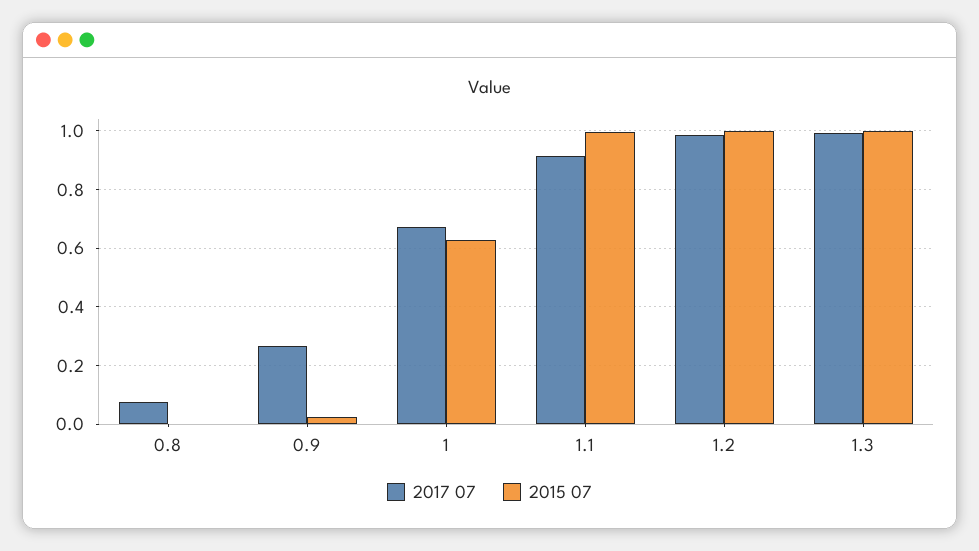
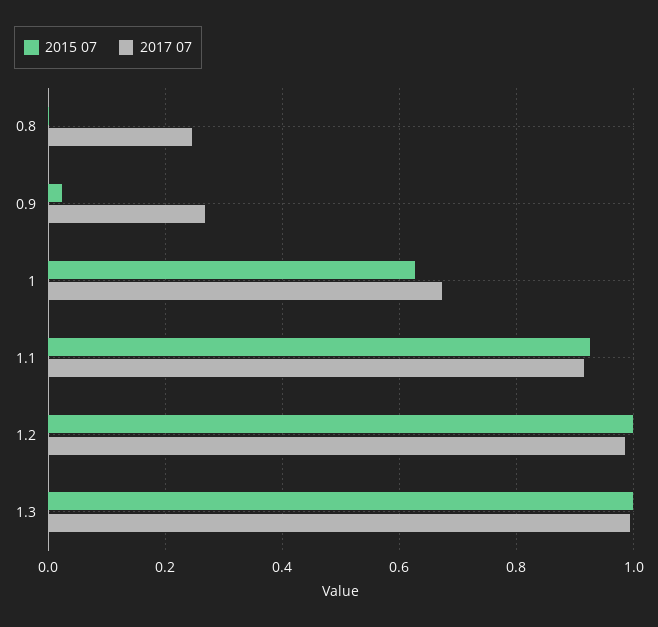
2017 07, 0.8: 0.075 -> 0.24
2015 07, 1.1: 1 -> 0.92

